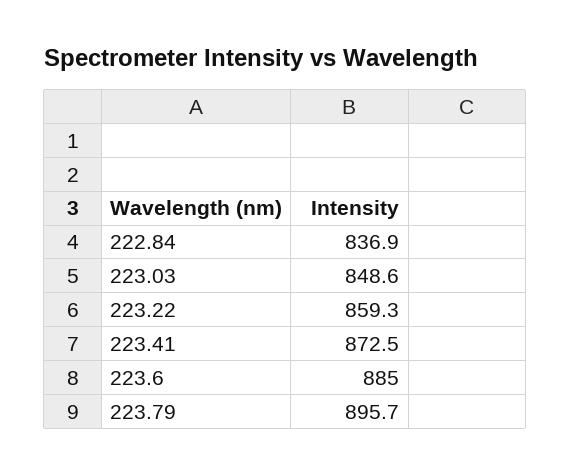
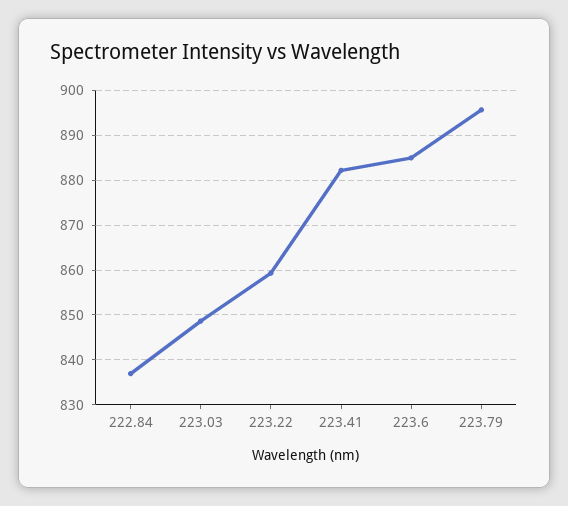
223.41: 872.5 -> 882

